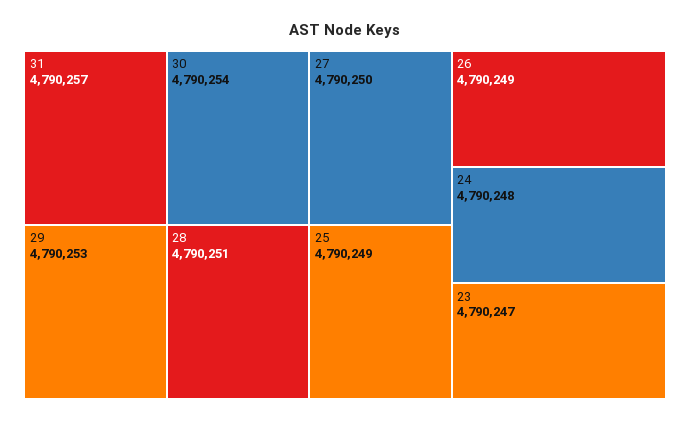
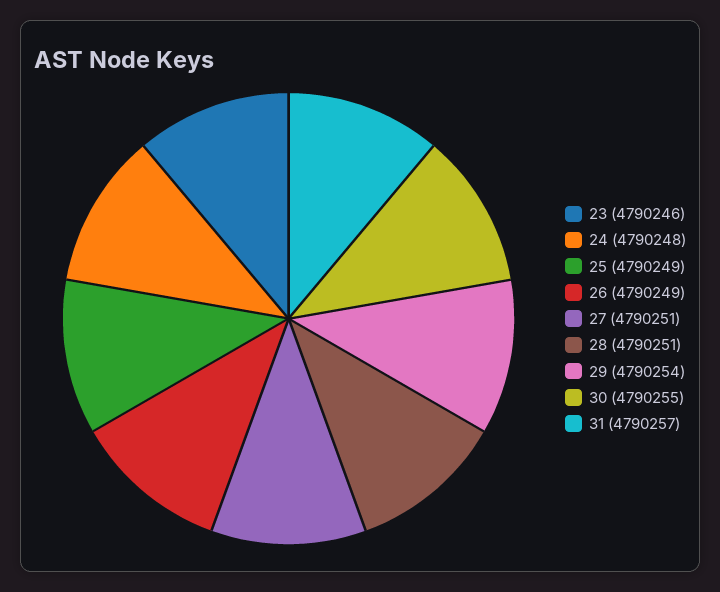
30: 4790254 -> 4790255
29: 4790253 -> 4790254
27: 4790250 -> 4790251
23: 4790247 -> 4790246

